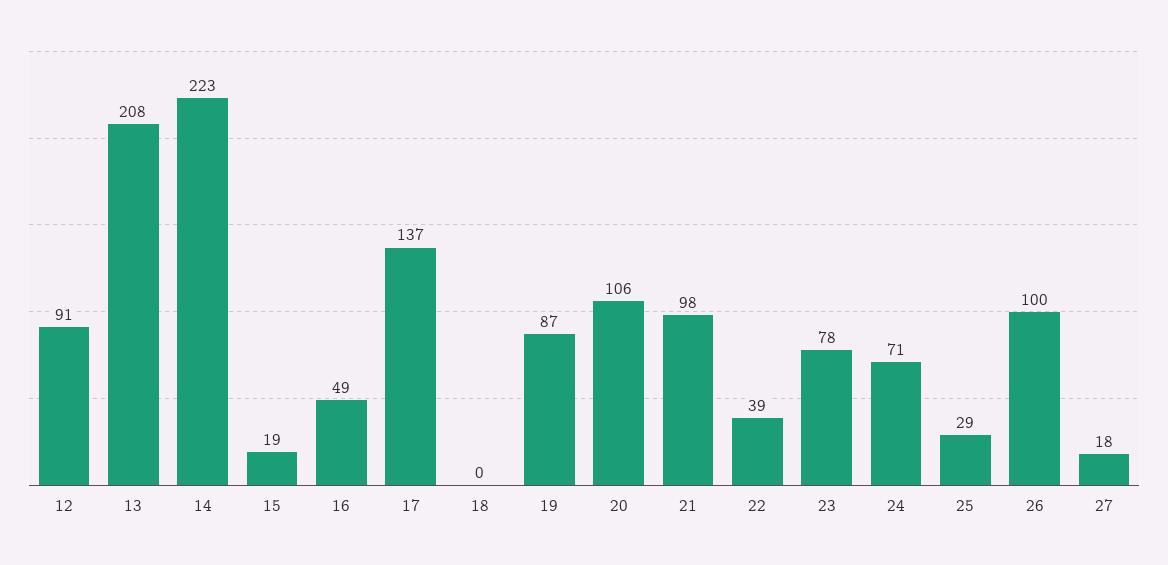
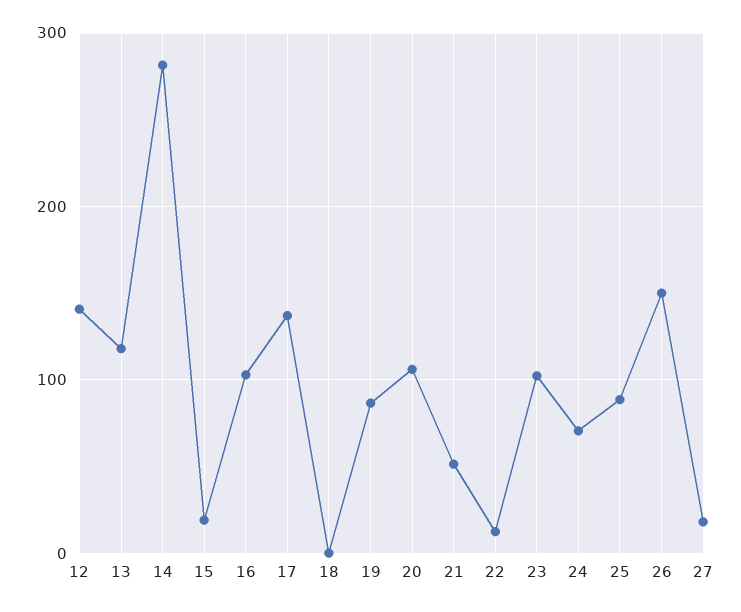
12: 91 -> 140
13: 208 -> 120
14: 223 -> 280
16: 49 -> 100
21: 98 -> 50
22: 39 -> 10
23: 78 -> 100
25: 29 -> 90
26: 100 -> 150

